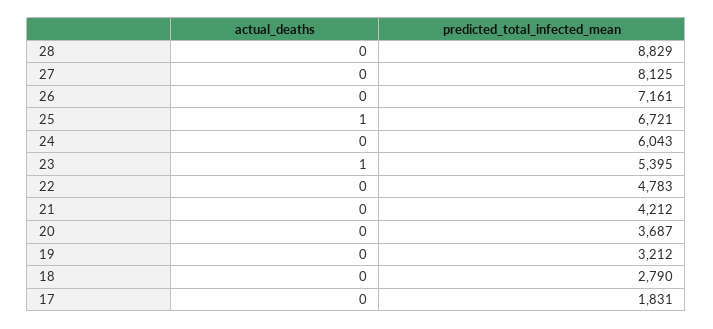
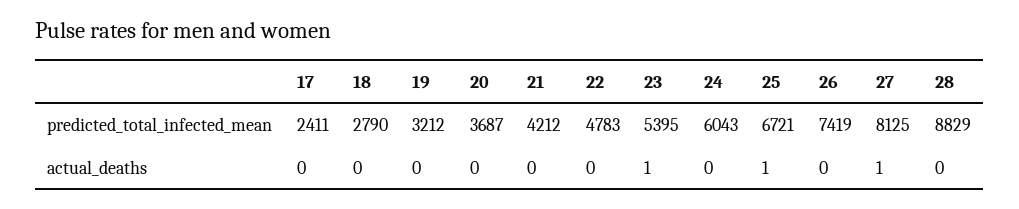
actual_deaths, 27: 0 -> 1
predicted_total_infected_mean, 26: 7161 -> 7419
predicted_total_infected_mean, 17: 1831 -> 2411

